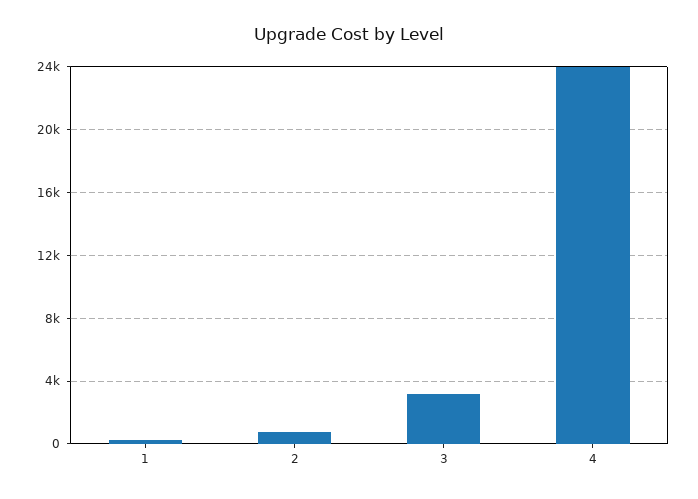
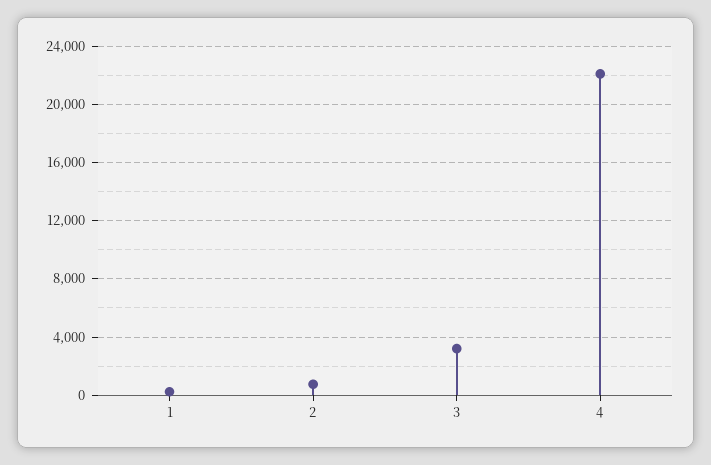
4: 24000 -> 22000

